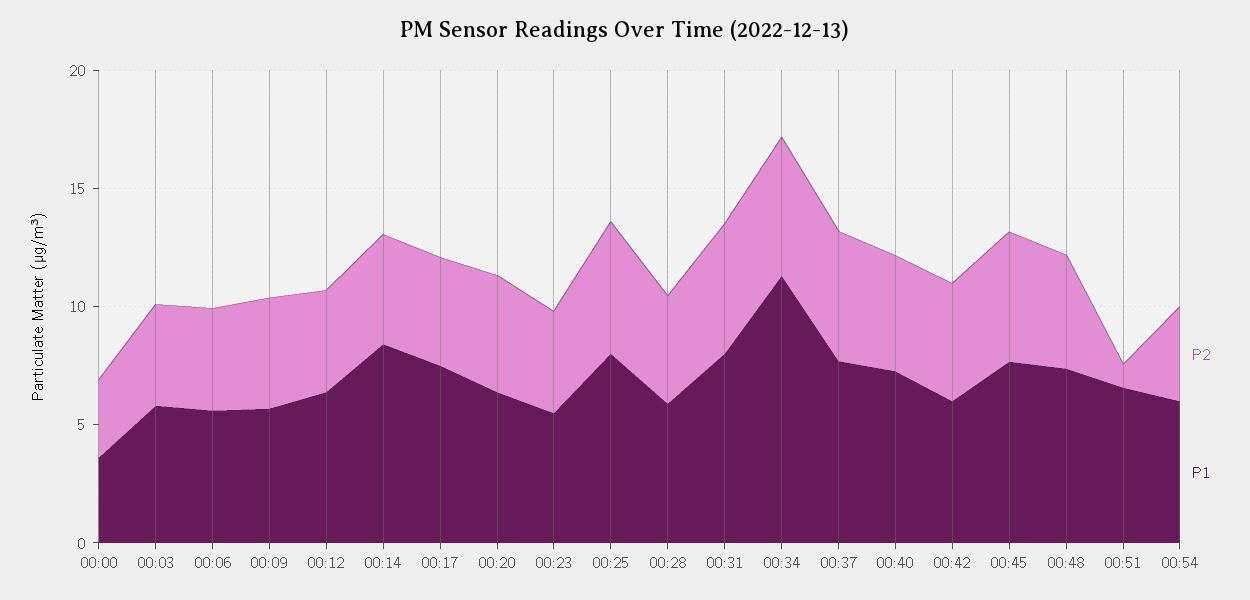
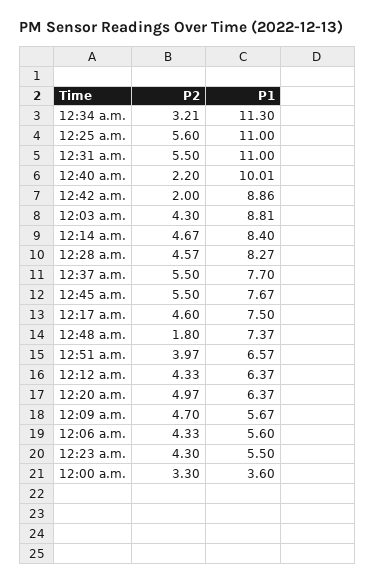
P1, 00:03: 6 -> 8.81
P1, 00:25: 8 -> 11
P1, 00:28: 6 -> 8.27
P1, 00:31: 8 -> 11
P2, 00:34: 6 -> 3.21
P2, 00:40: 5 -> 2.2
P1, 00:40: 7 -> 10.01
P2, 00:42: 5 -> 2
P1, 00:42: 6 -> 8.86
P2, 00:48: 5 -> 1.8
P2, 00:51: 1 -> 3.97
P2, 00:54: 4 -> none
P1, 00:54: 6 -> none

